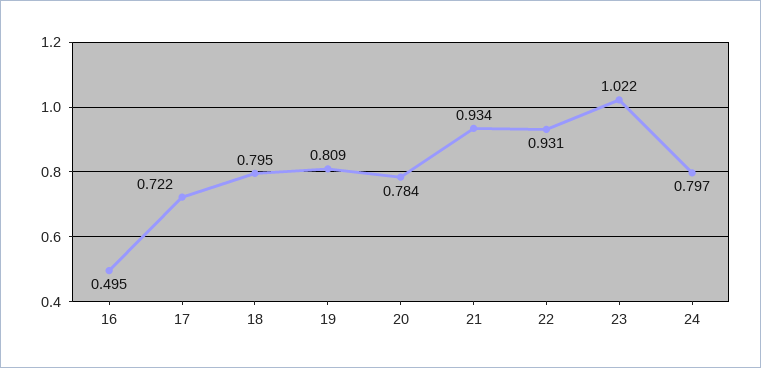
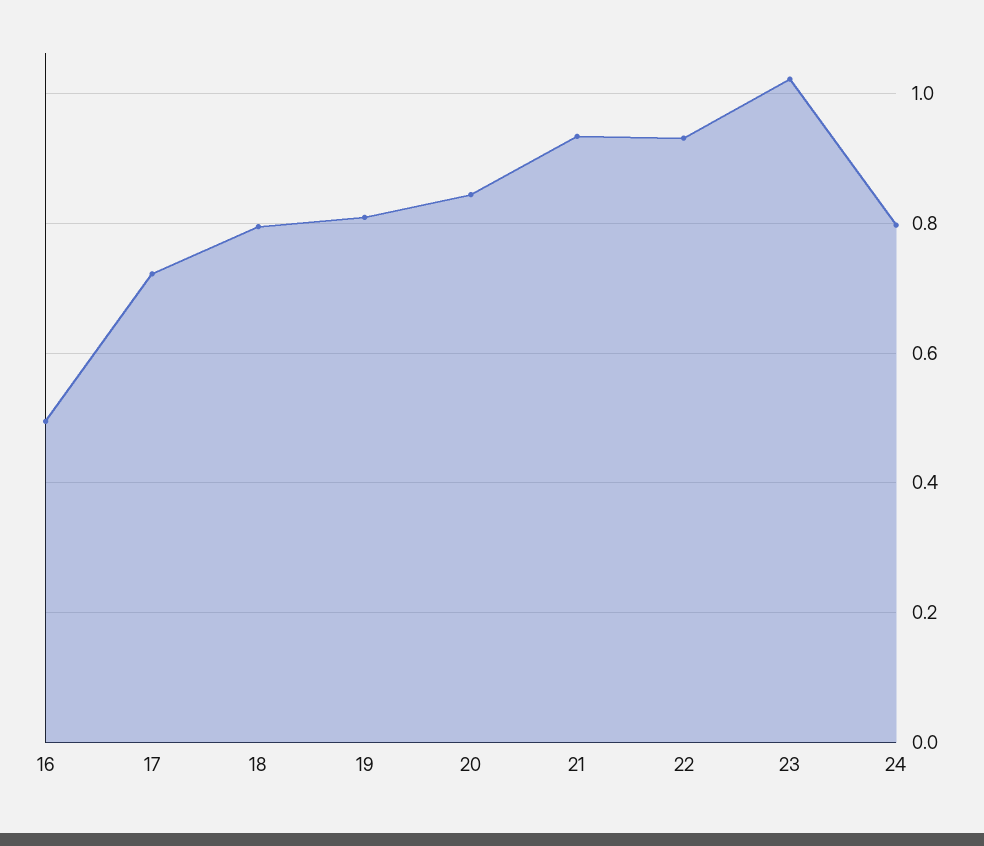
20: 0.784 -> 0.84

